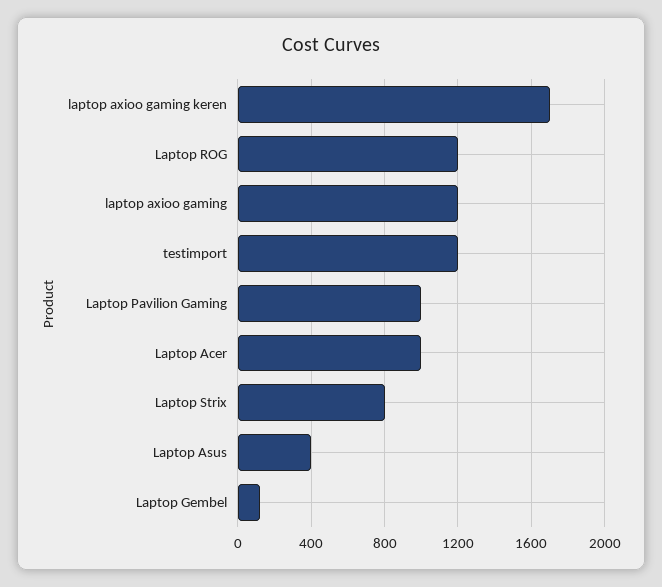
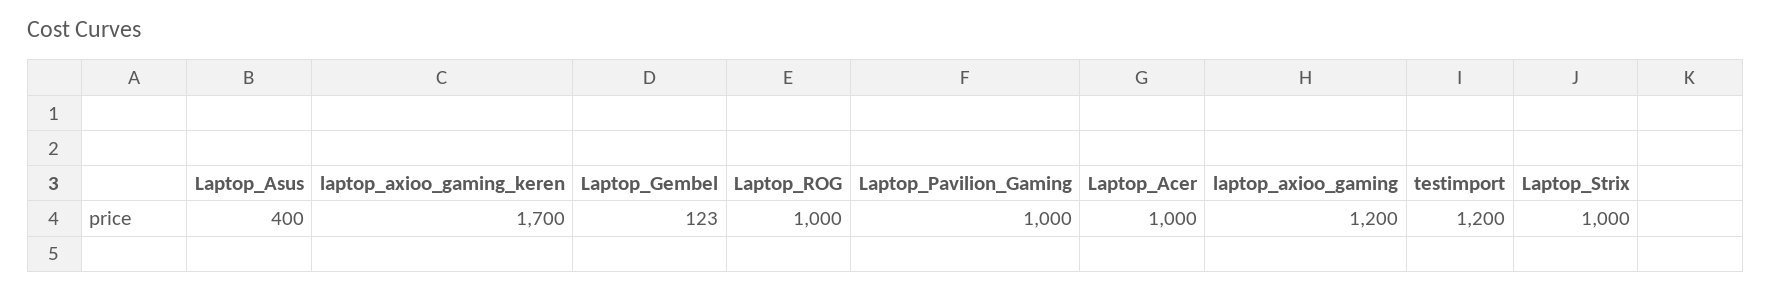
Laptop ROG: 1200 -> 1000
Laptop Strix: 800 -> 1000

